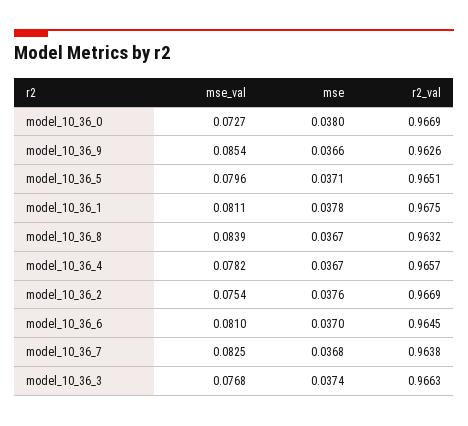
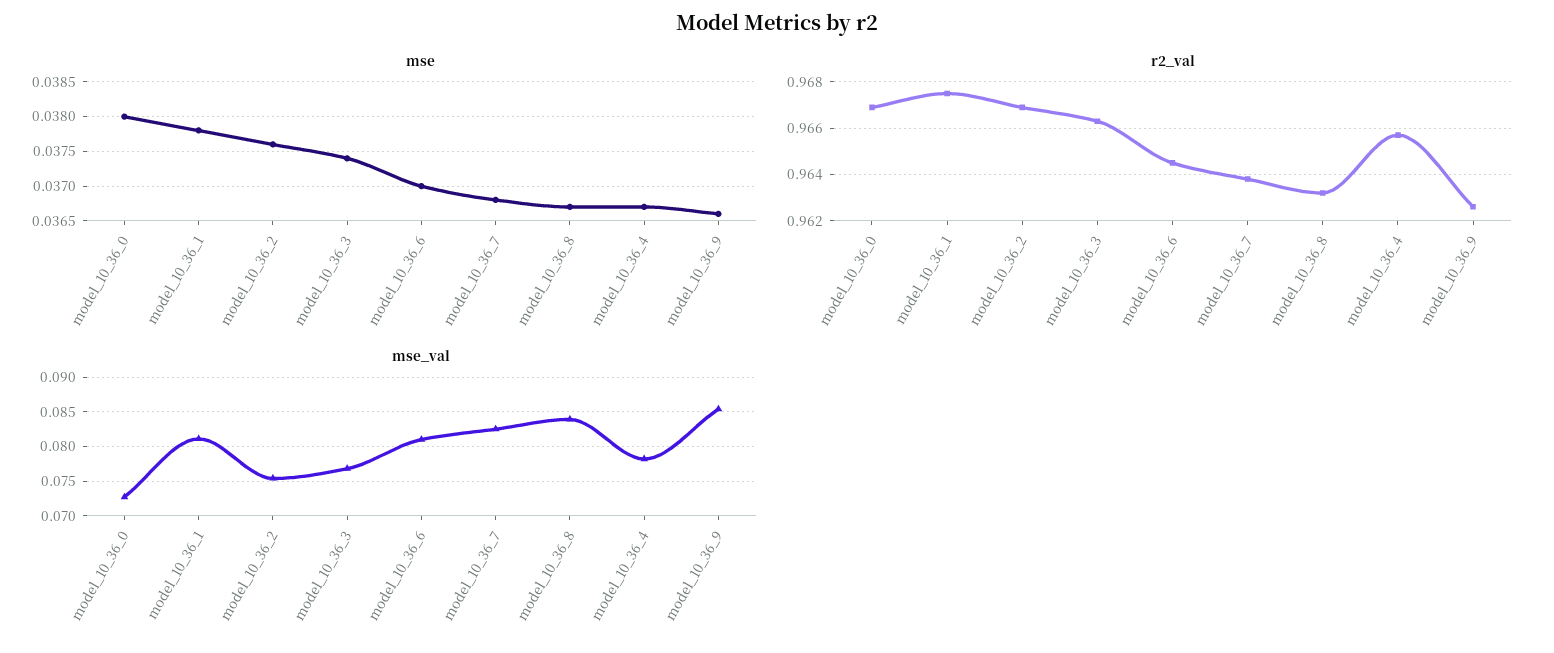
mse_val, model_10_36_5: 0.0796 -> none
mse, model_10_36_5: 0.0371 -> none
r2_val, model_10_36_5: 0.9651 -> none

